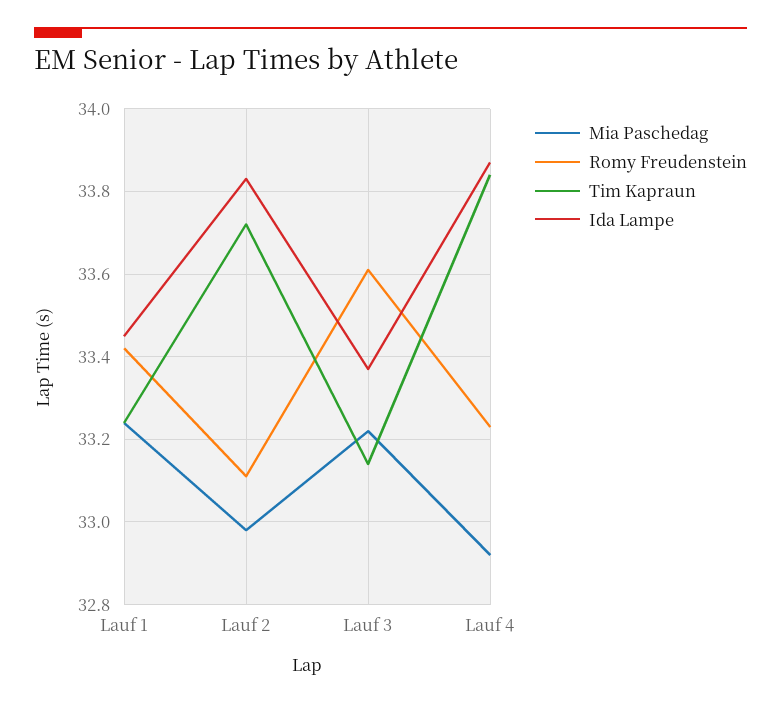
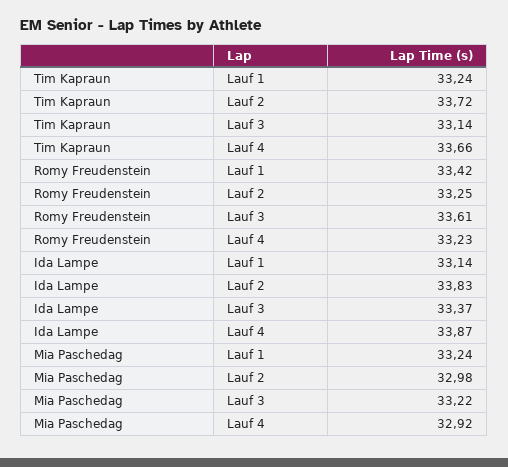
Ida Lampe, Lauf 1: 33.45 -> 33.14
Romy Freudenstein, Lauf 2: 33.1 -> 33.25
Tim Kapraun, Lauf 4: 33.85 -> 33.66

